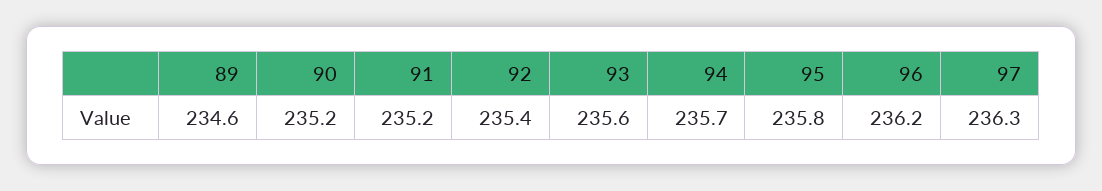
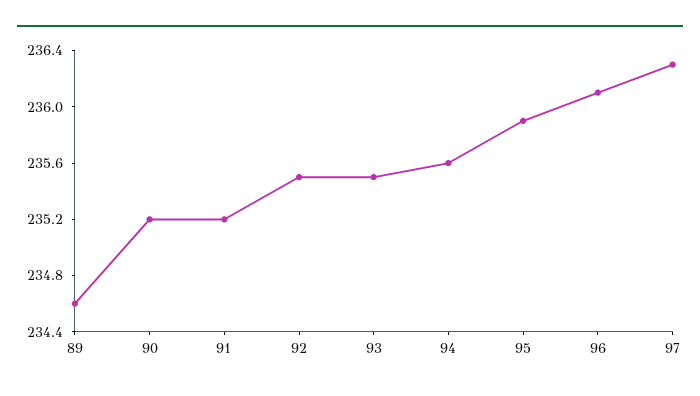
92: 235.4 -> 235.5
93: 235.6 -> 235.5
94: 235.7 -> 235.6
95: 235.8 -> 235.9
96: 236.2 -> 236.1

